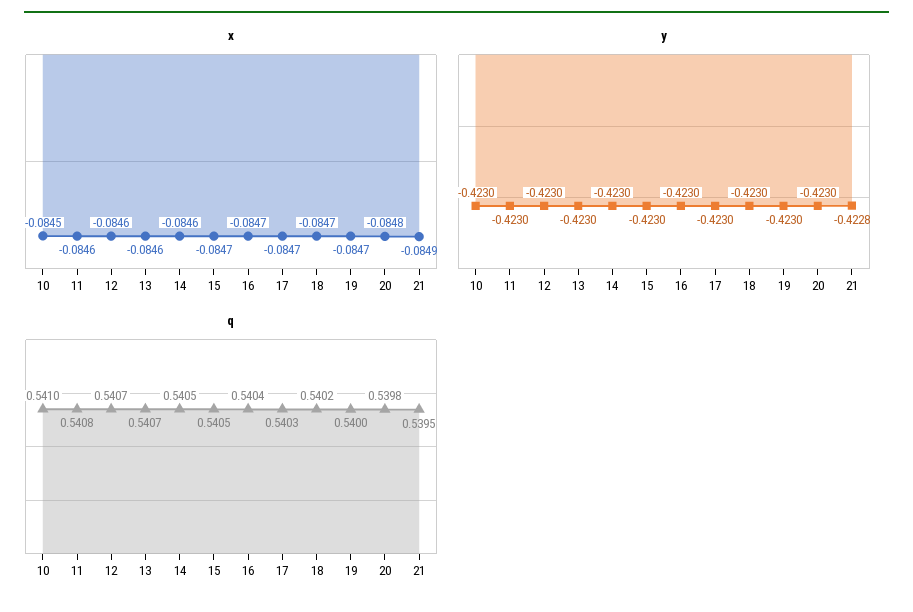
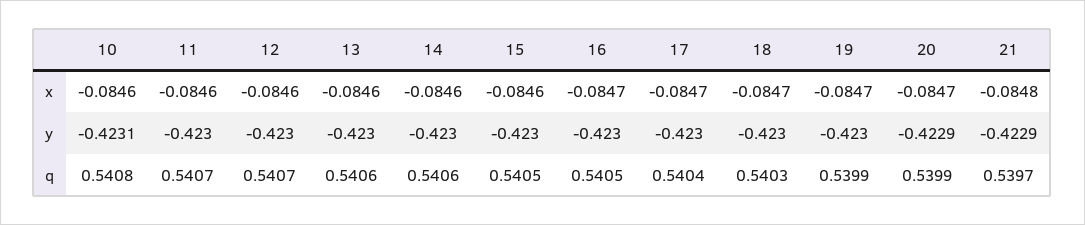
x, 10: -0.0845 -> -0.0846
x, 15: -0.0847 -> -0.0846
x, 20: -0.0848 -> -0.0847
x, 21: -0.0849 -> -0.0848
y, 10: -0.423 -> -0.4231
y, 20: -0.423 -> -0.4229
y, 21: -0.4228 -> -0.4229
q, 10: 0.541 -> 0.5408
q, 11: 0.5408 -> 0.5407
q, 13: 0.5407 -> 0.5406
q, 14: 0.5405 -> 0.5406
q, 16: 0.5404 -> 0.5405
q, 17: 0.5403 -> 0.5404
q, 18: 0.5402 -> 0.5403
q, 19: 0.54 -> 0.5399
q, 20: 0.5398 -> 0.5399
q, 21: 0.5395 -> 0.5397

